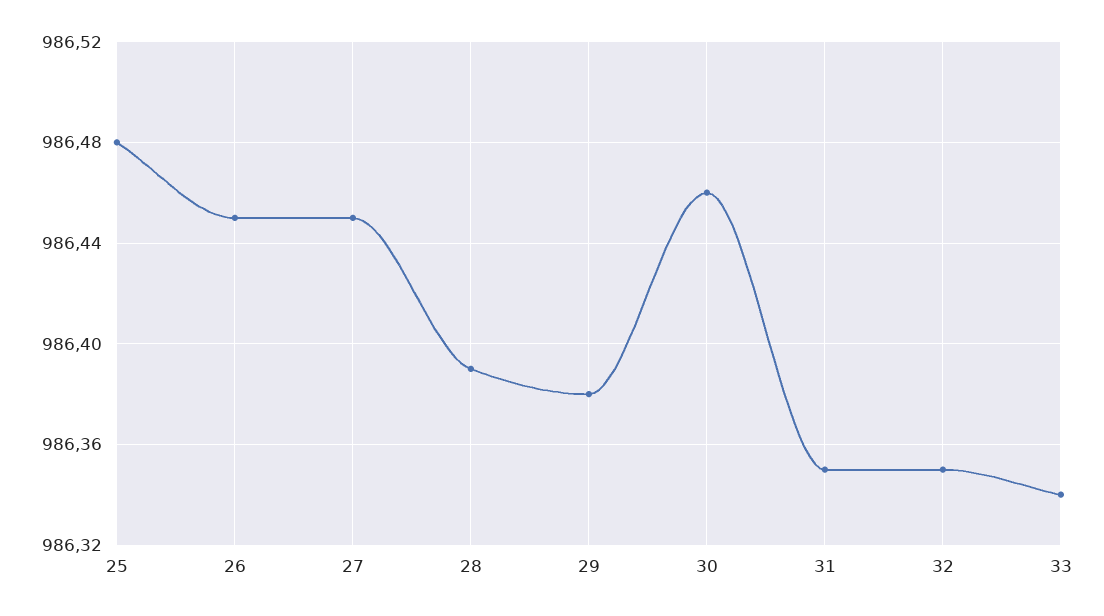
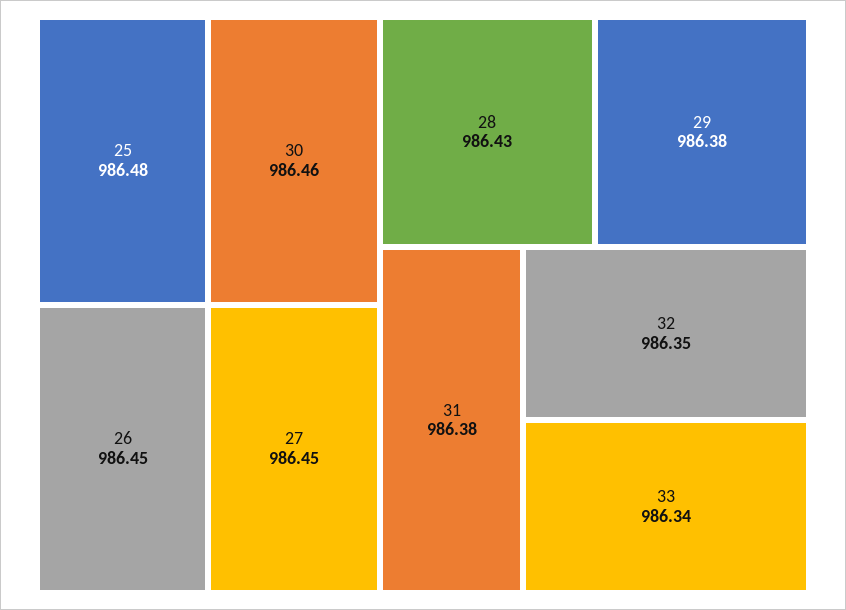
28: 986.39 -> 986.43
31: 986.35 -> 986.38

